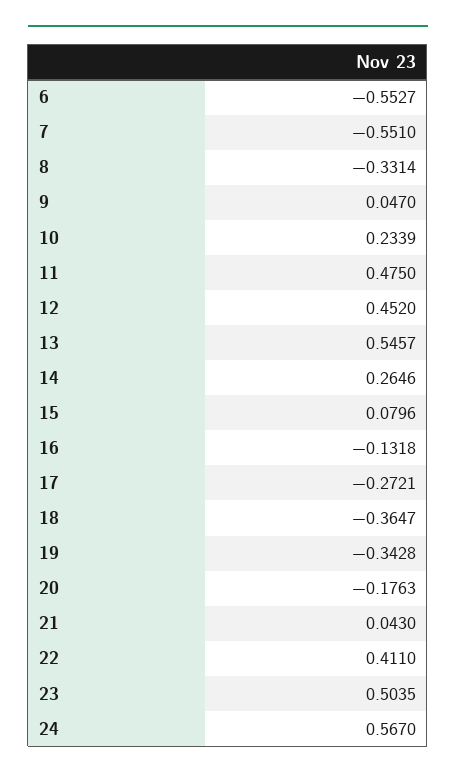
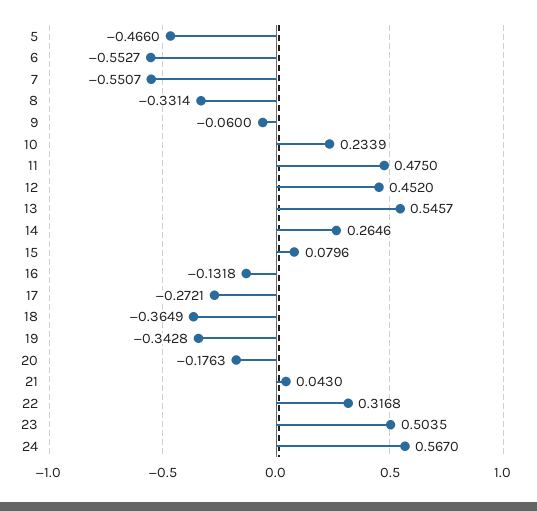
7: -0.551 -> -0.5507
9: 0.047 -> -0.06
18: -0.3647 -> -0.3649
22: 0.411 -> 0.3168
5: none -> -0.466

